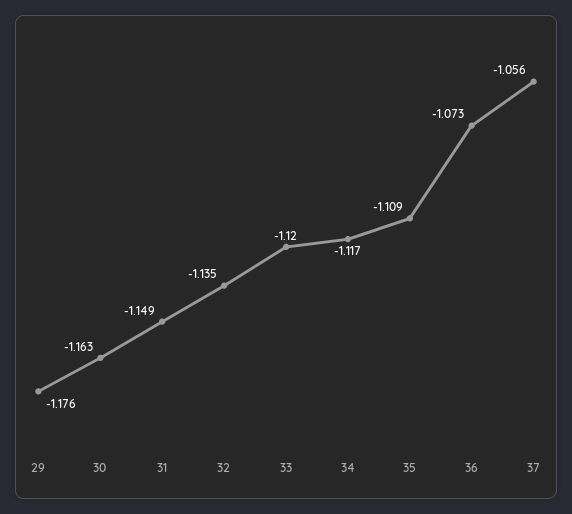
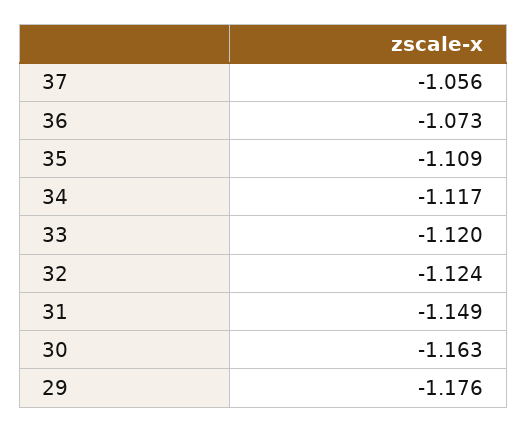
32: -1.135 -> -1.124

